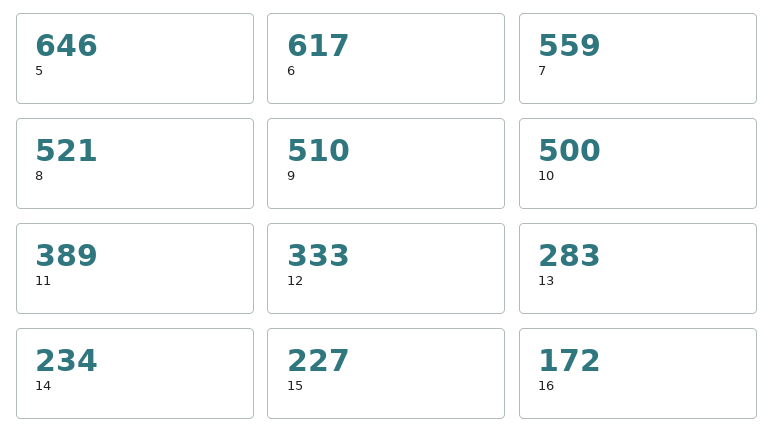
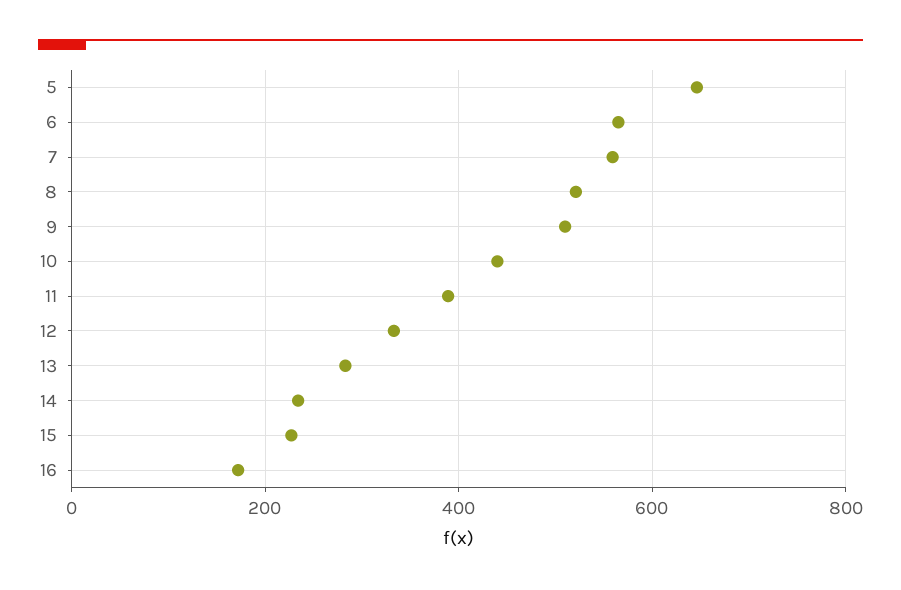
6: 617 -> 560
10: 500 -> 440

